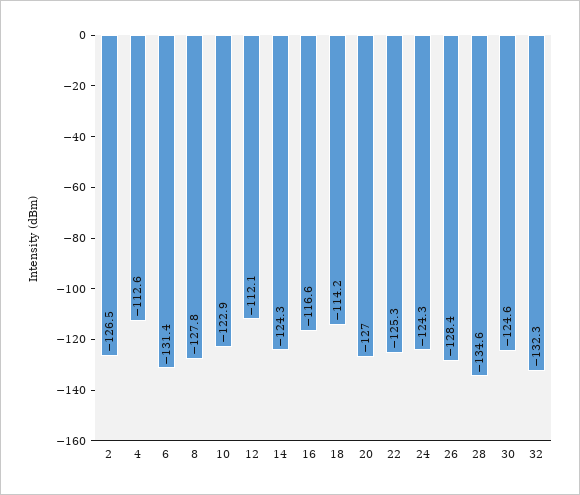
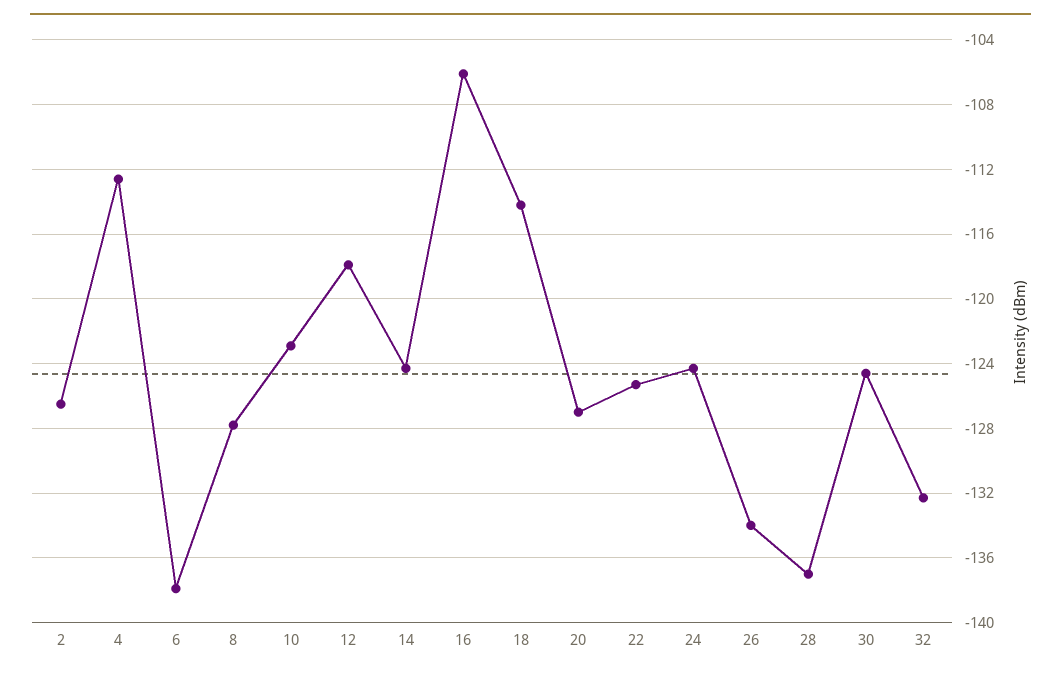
6: -131.4 -> -138
12: -112.1 -> -118
16: -116.6 -> -106
26: -128.4 -> -134
28: -134.6 -> -137

